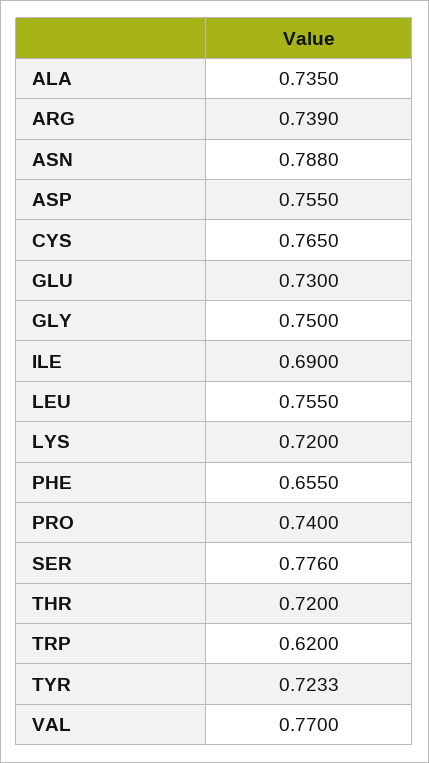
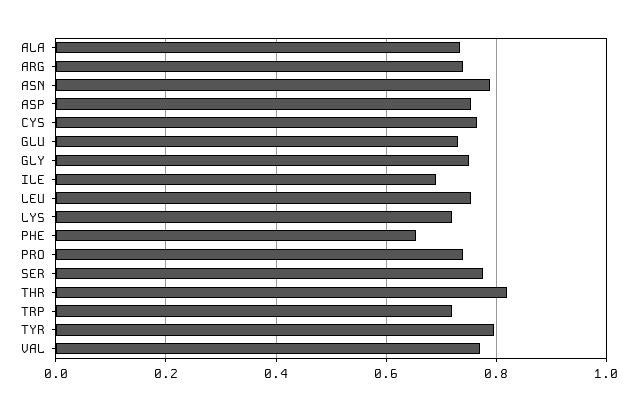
THR: 0.72 -> 0.82
TRP: 0.62 -> 0.72
TYR: 0.7233 -> 0.8

